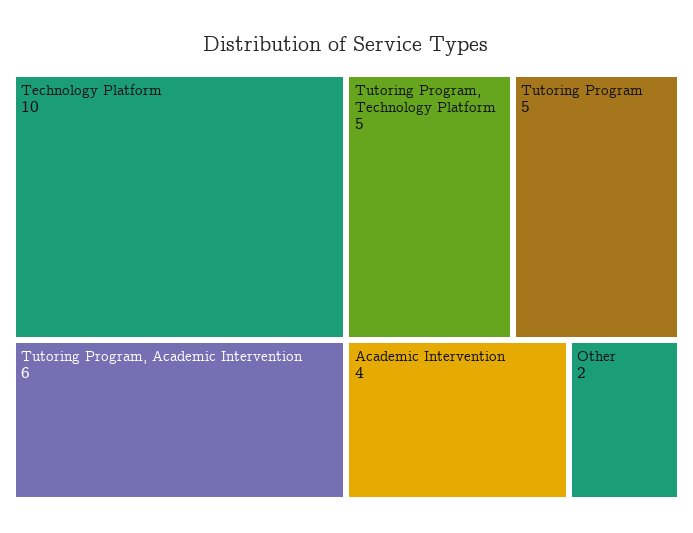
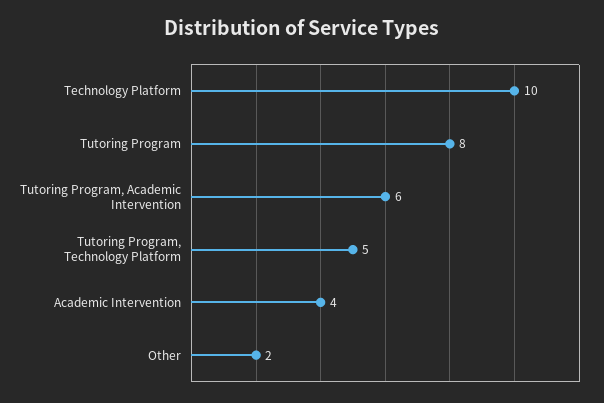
Tutoring Program: 5 -> 8

